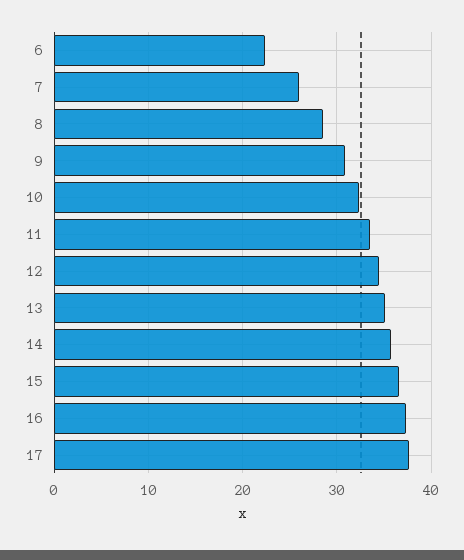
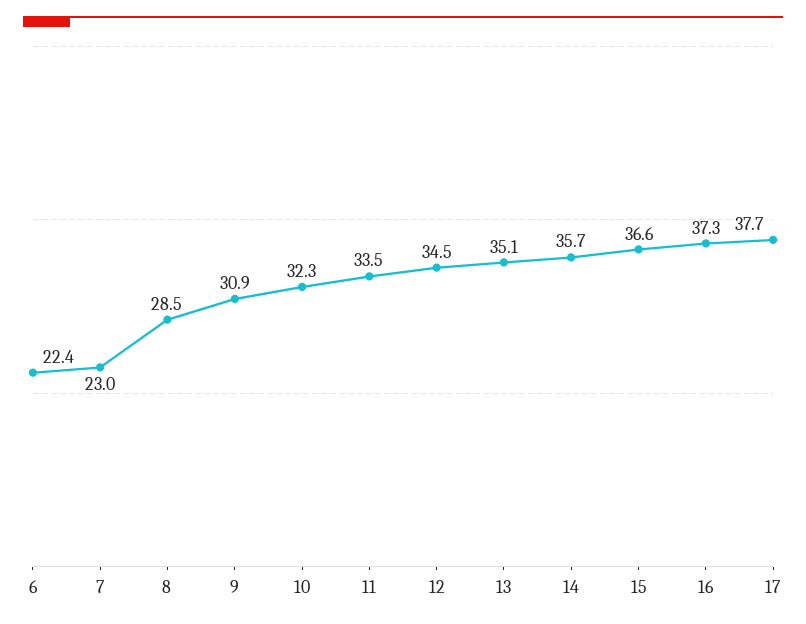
7: 26 -> 23

